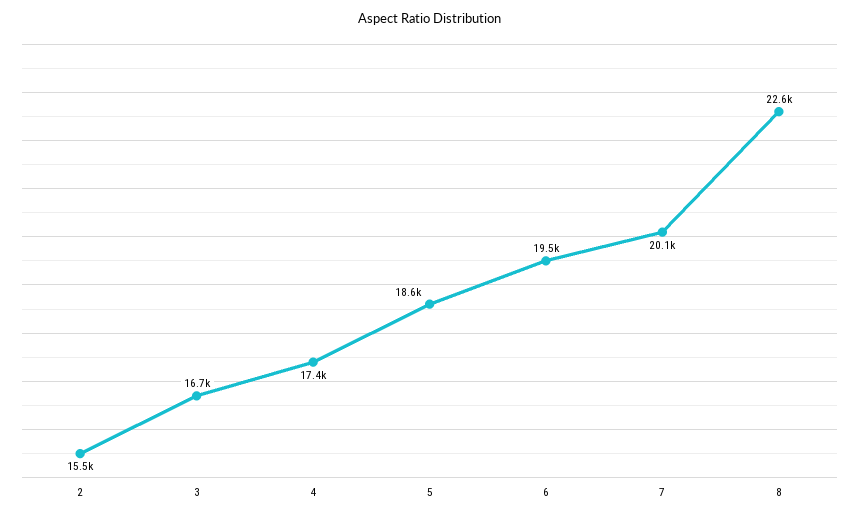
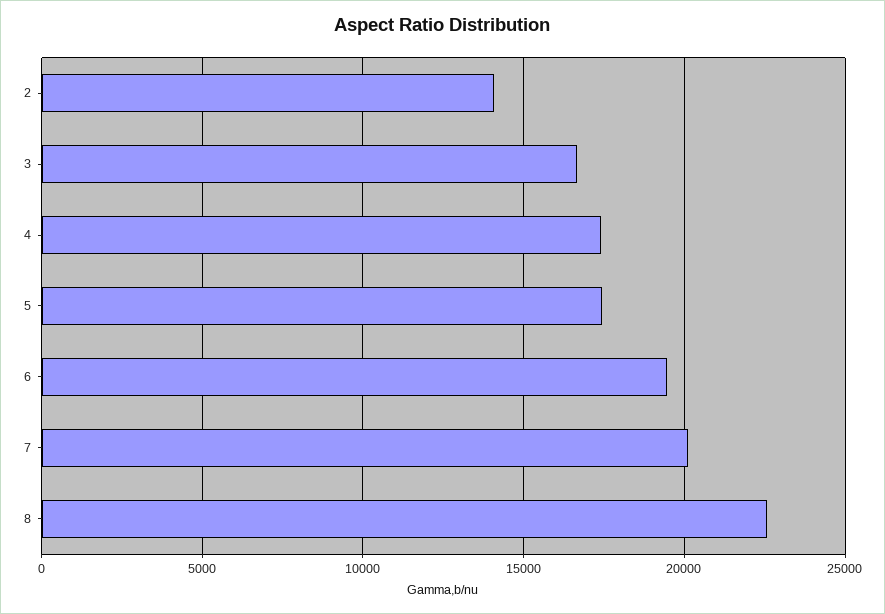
2: 15500 -> 14000
5: 18600 -> 17500

